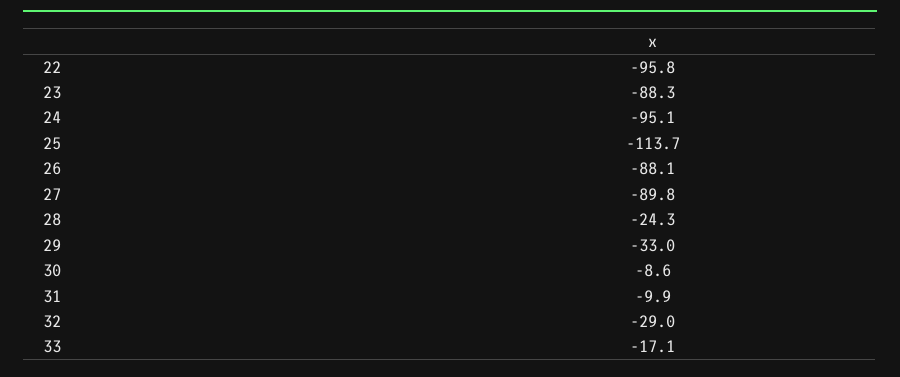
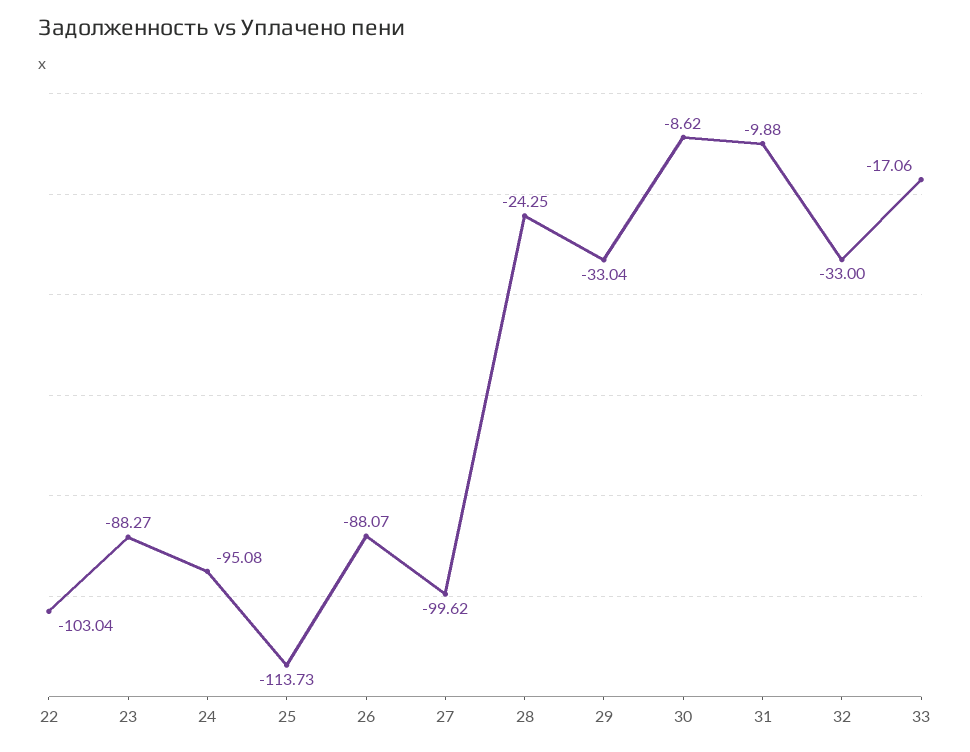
22: -95.8 -> -103.04
27: -89.8 -> -99.62
32: -29 -> -33

